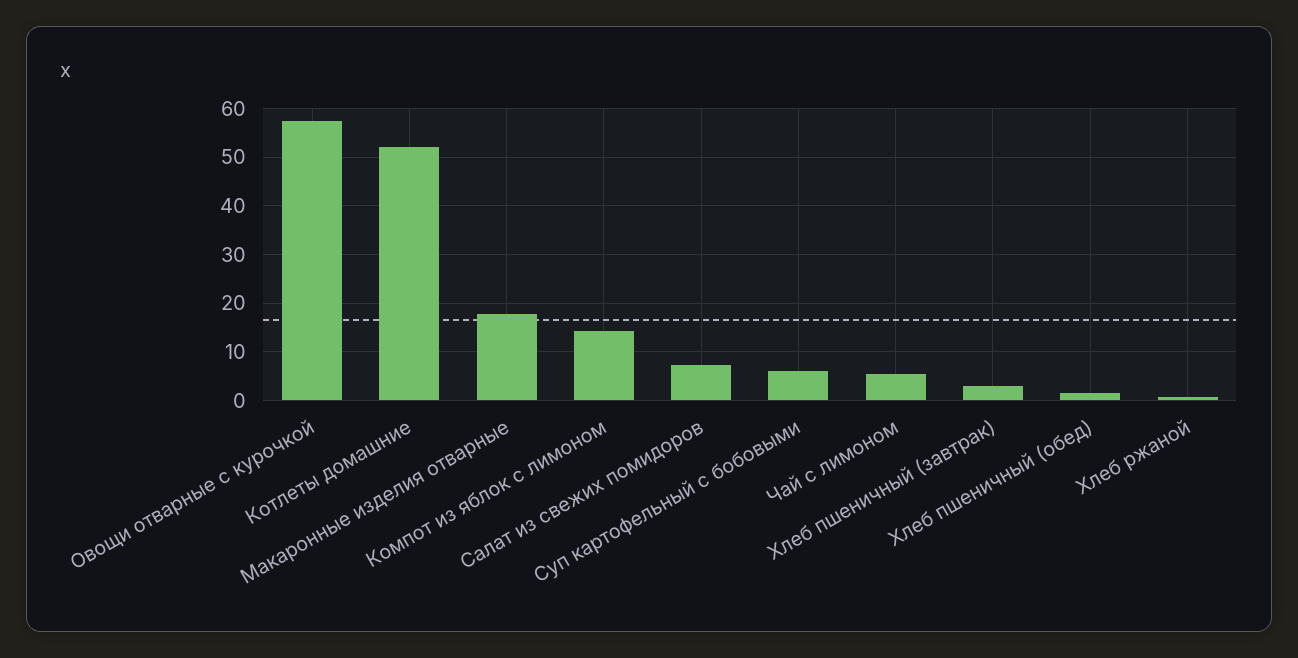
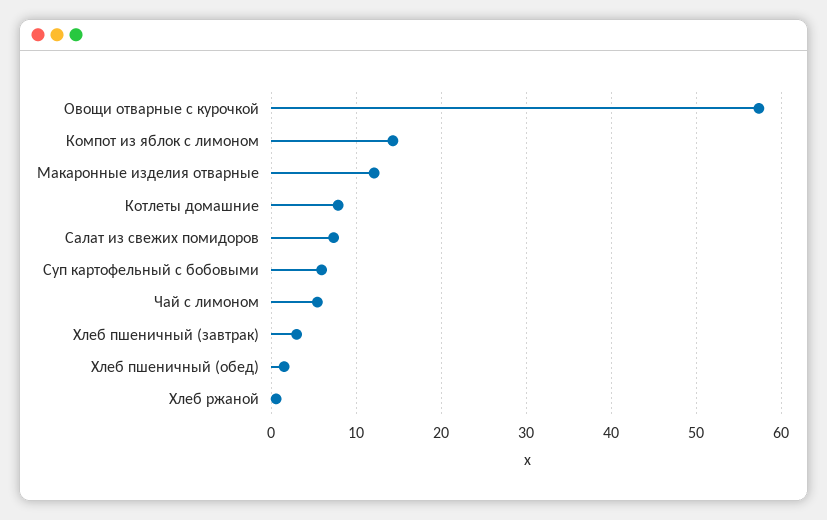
Котлеты домашние: 52 -> 8
Макаронные изделия отварные: 18 -> 12

